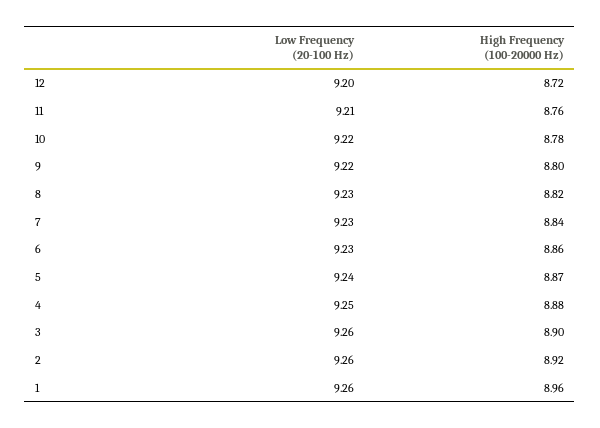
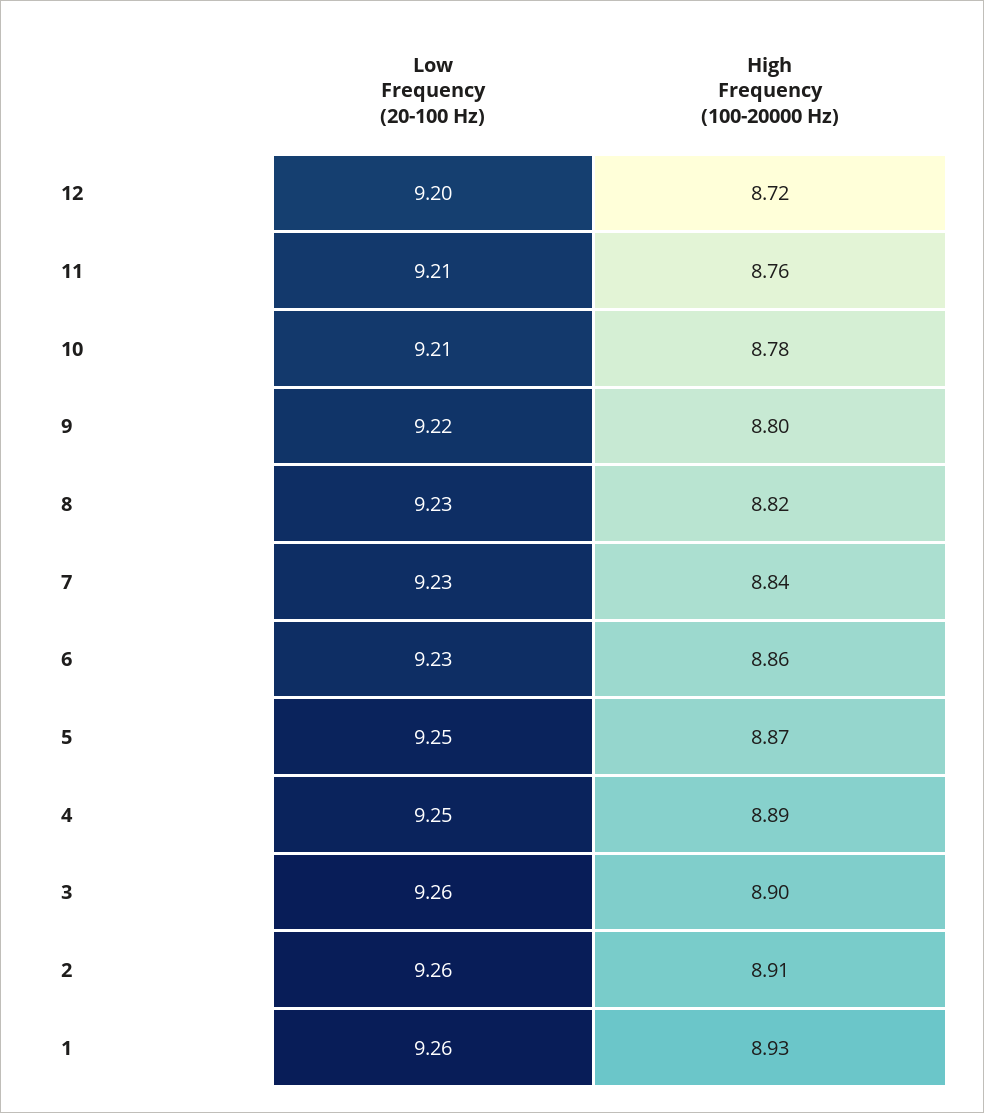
Low Frequency (20-100 Hz), 10: 9.22 -> 9.21
Low Frequency (20-100 Hz), 5: 9.24 -> 9.25
High Frequency (100-20000 Hz), 4: 8.88 -> 8.89
High Frequency (100-20000 Hz), 2: 8.92 -> 8.91
High Frequency (100-20000 Hz), 1: 8.96 -> 8.93

